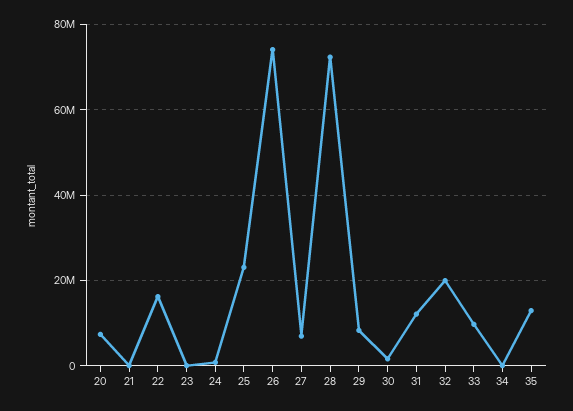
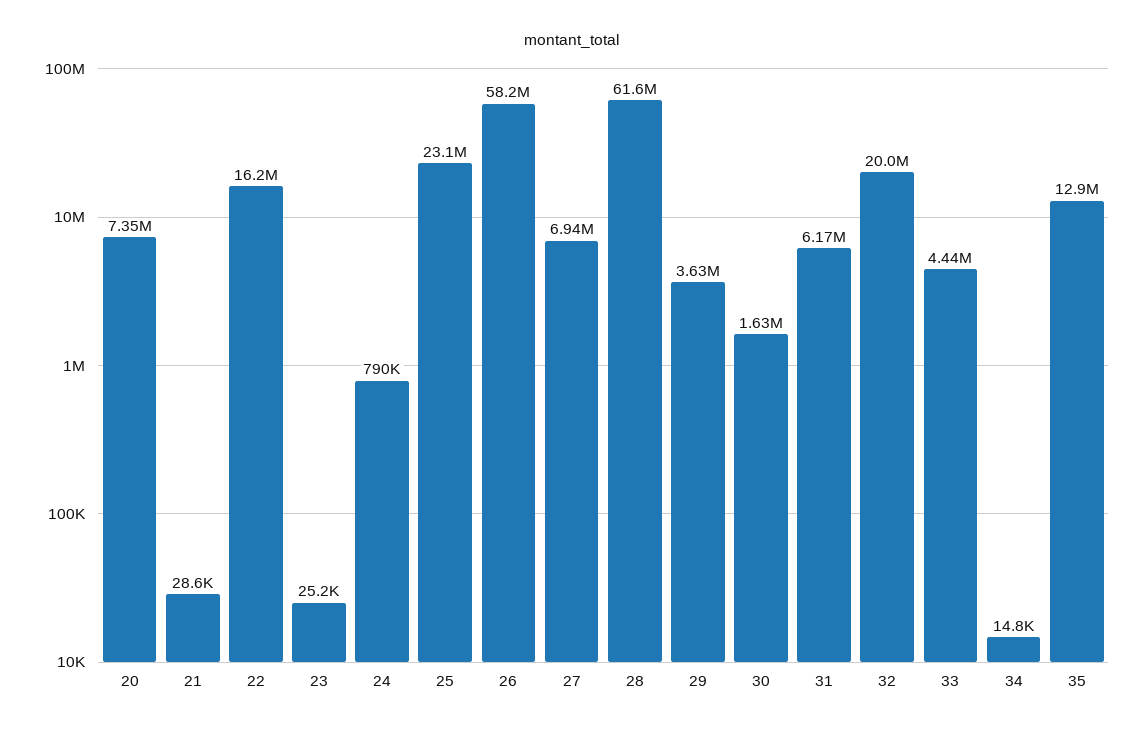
26: 74000000 -> 58200000
28: 72000000 -> 61600000
29: 8000000 -> 3630000
31: 12000000 -> 6170000
33: 10000000 -> 4440000

